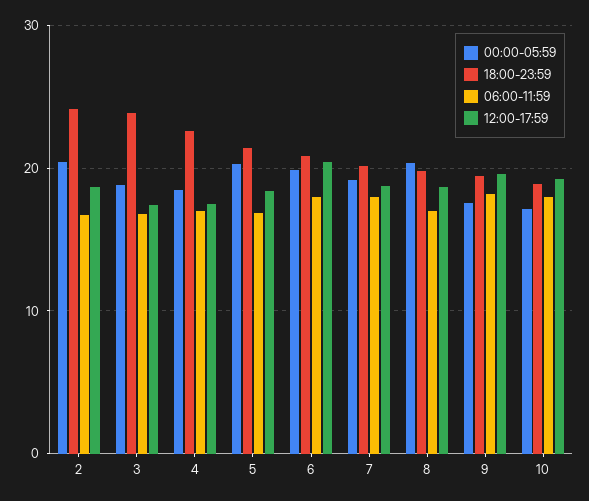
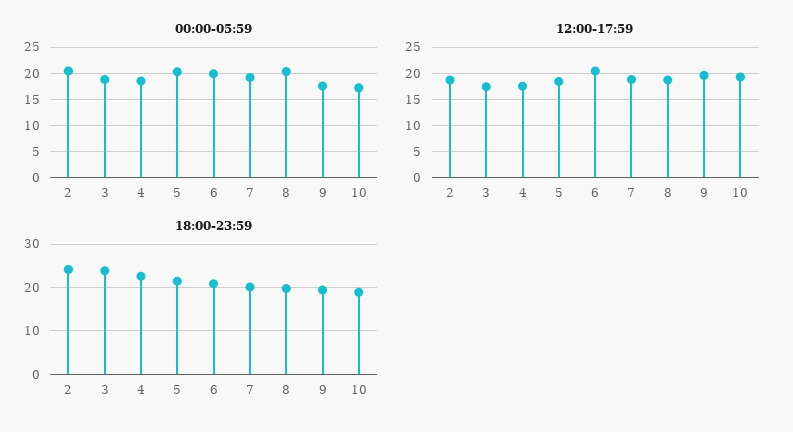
06:00-11:59, 2: 17 -> none
06:00-11:59, 3: 17 -> none
06:00-11:59, 4: 17 -> none
06:00-11:59, 5: 17 -> none
06:00-11:59, 6: 18 -> none
06:00-11:59, 7: 18 -> none
06:00-11:59, 8: 17 -> none
06:00-11:59, 9: 18 -> none
06:00-11:59, 10: 18 -> none

